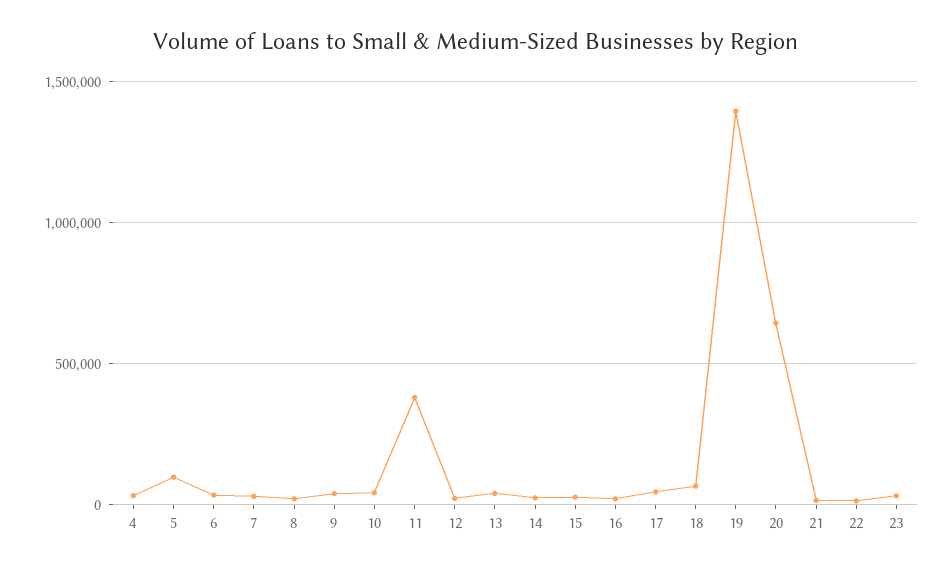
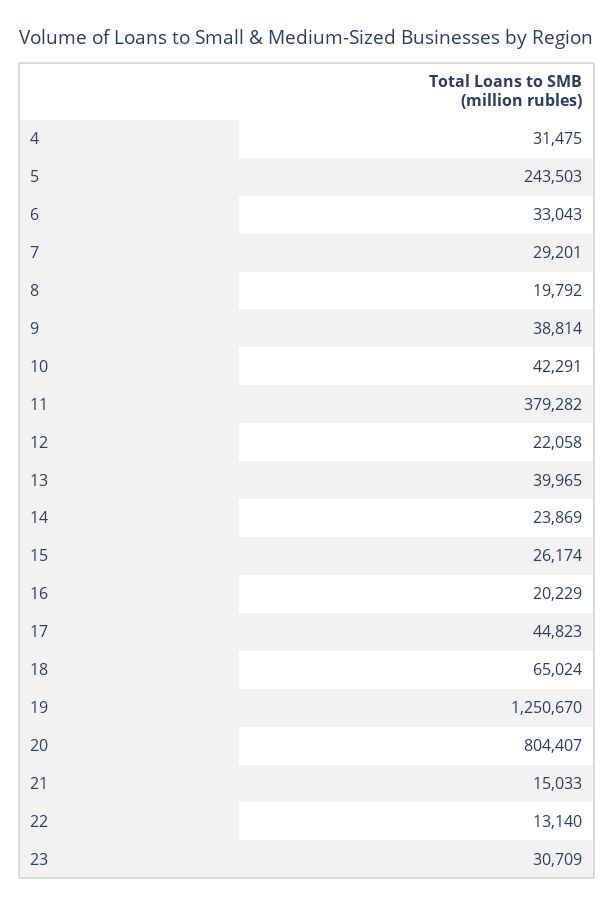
5: 100000 -> 243503
19: 1400000 -> 1250670
20: 650000 -> 804407

